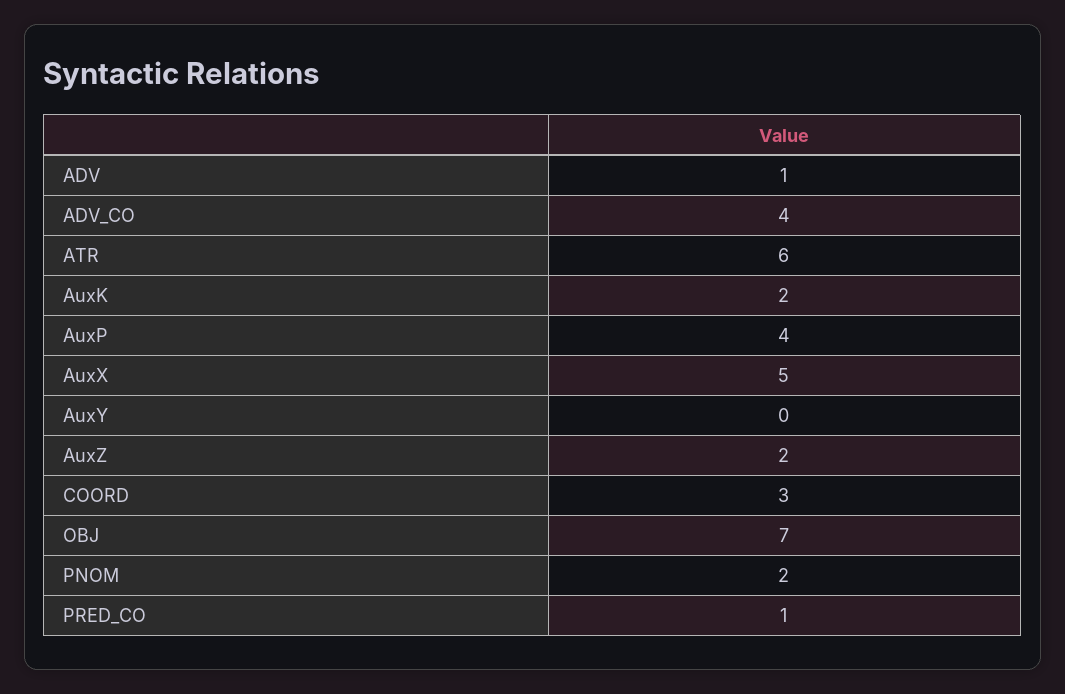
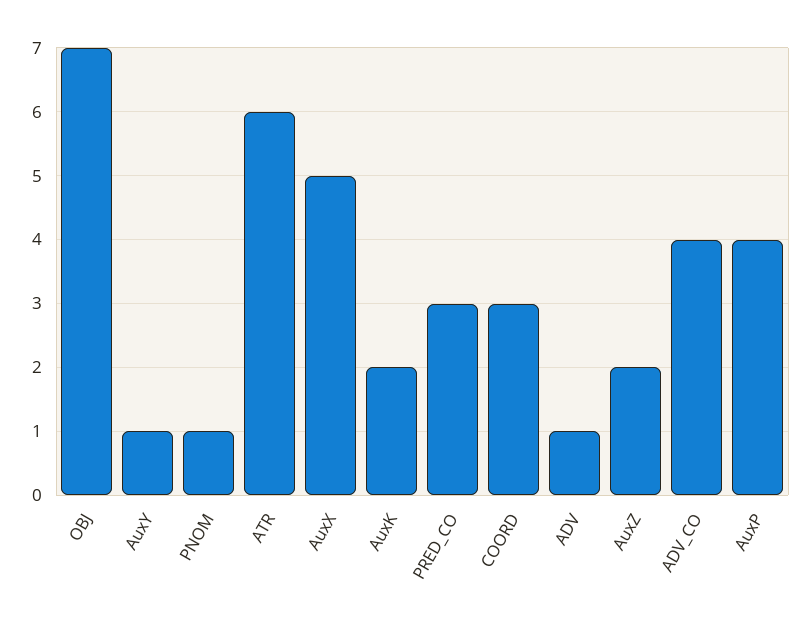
AuxY: 0 -> 1
PNOM: 2 -> 1
PRED_CO: 1 -> 3

